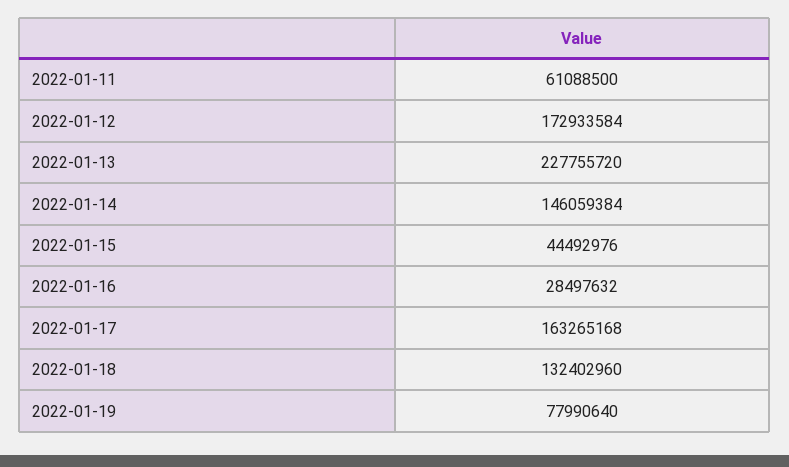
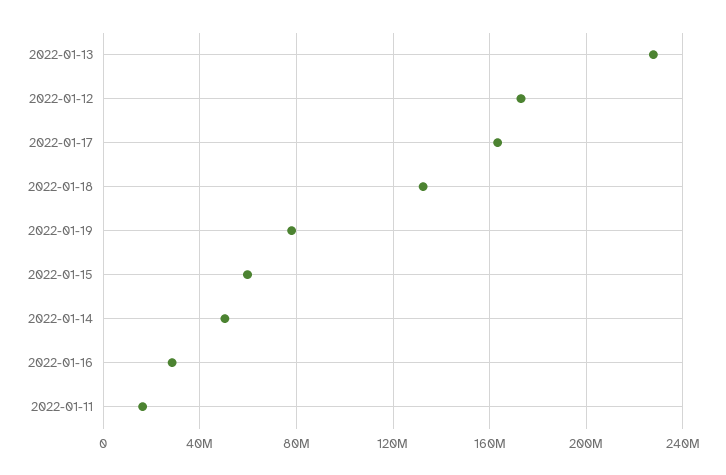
2022-01-11: 61088500 -> 15000000
2022-01-14: 146059384 -> 50000000
2022-01-15: 44492976 -> 60000000

